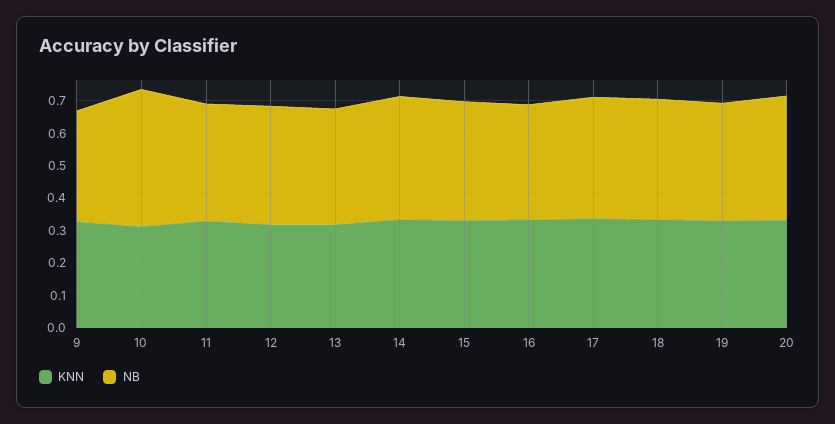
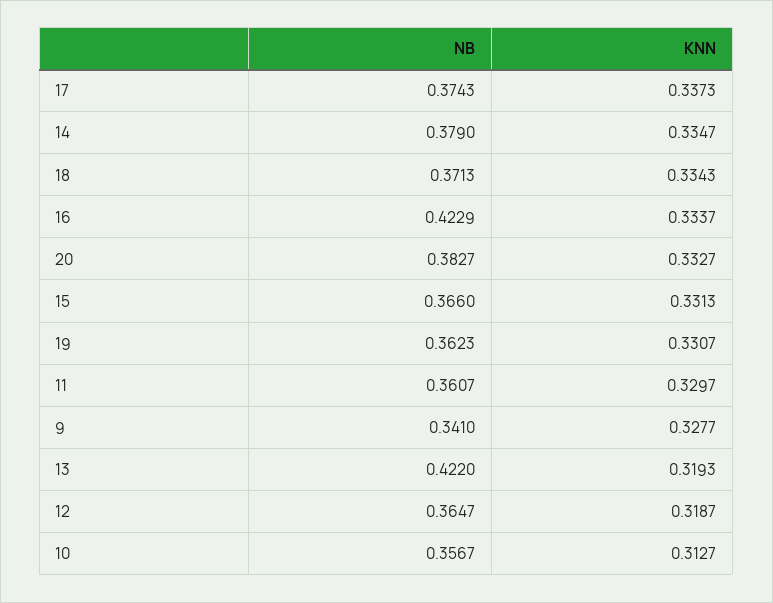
NB, 10: 0.425 -> 0.3567
NB, 13: 0.35 -> 0.422
NB, 16: 0.35 -> 0.4229

